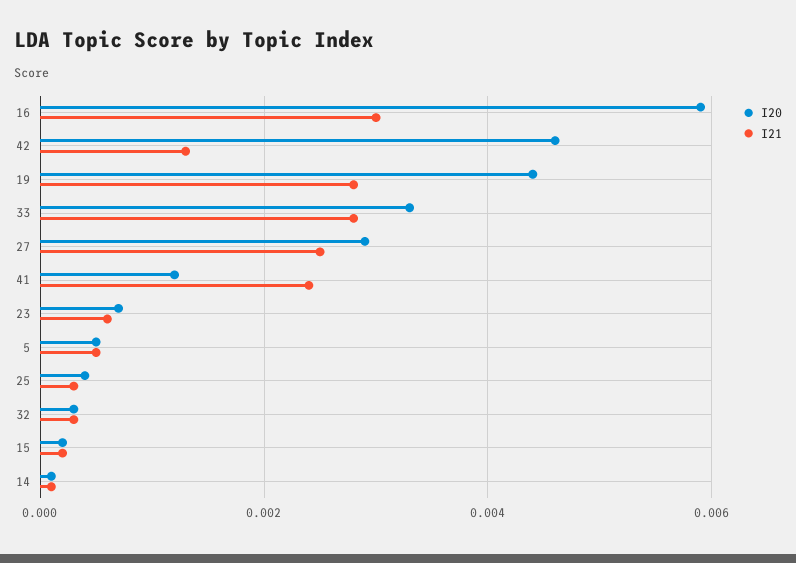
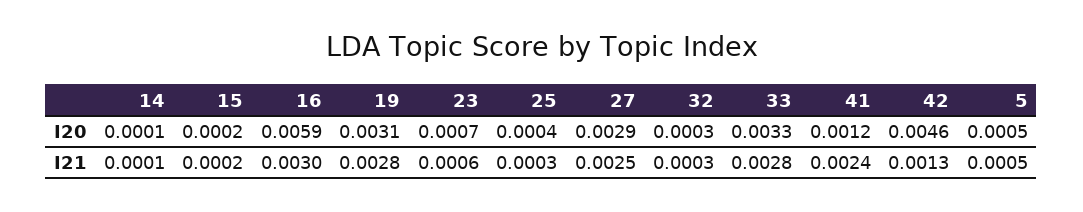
I20, 19: 0.0045 -> 0.0031

